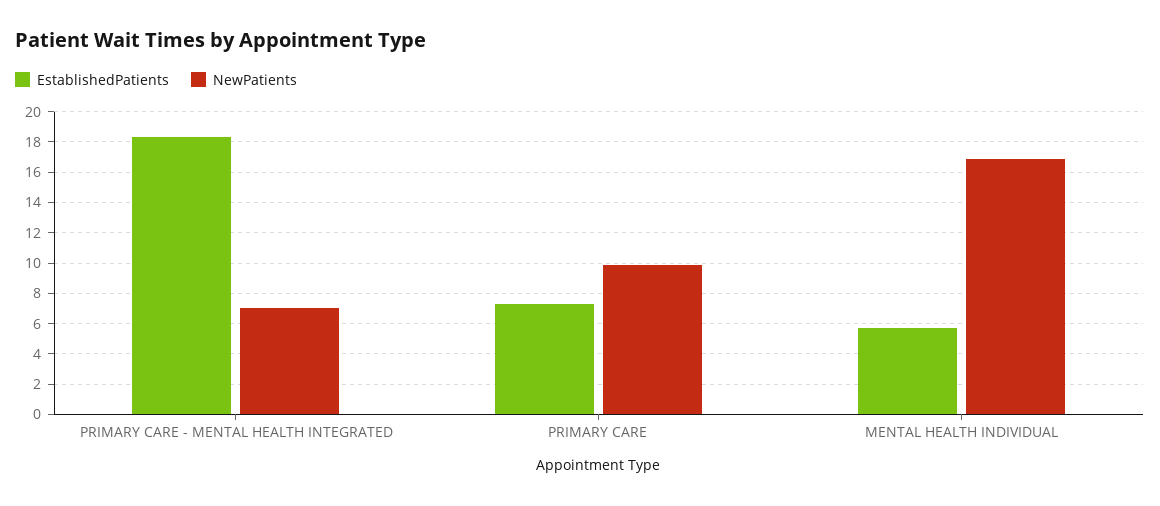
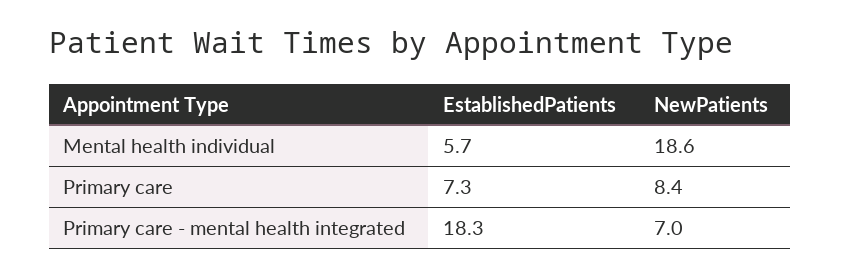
NewPatients, PRIMARY CARE: 10 -> 8.4
NewPatients, MENTAL HEALTH INDIVIDUAL: 17 -> 18.6

